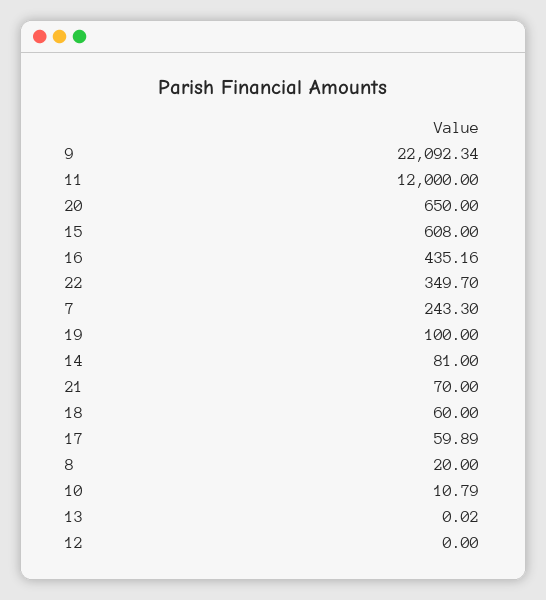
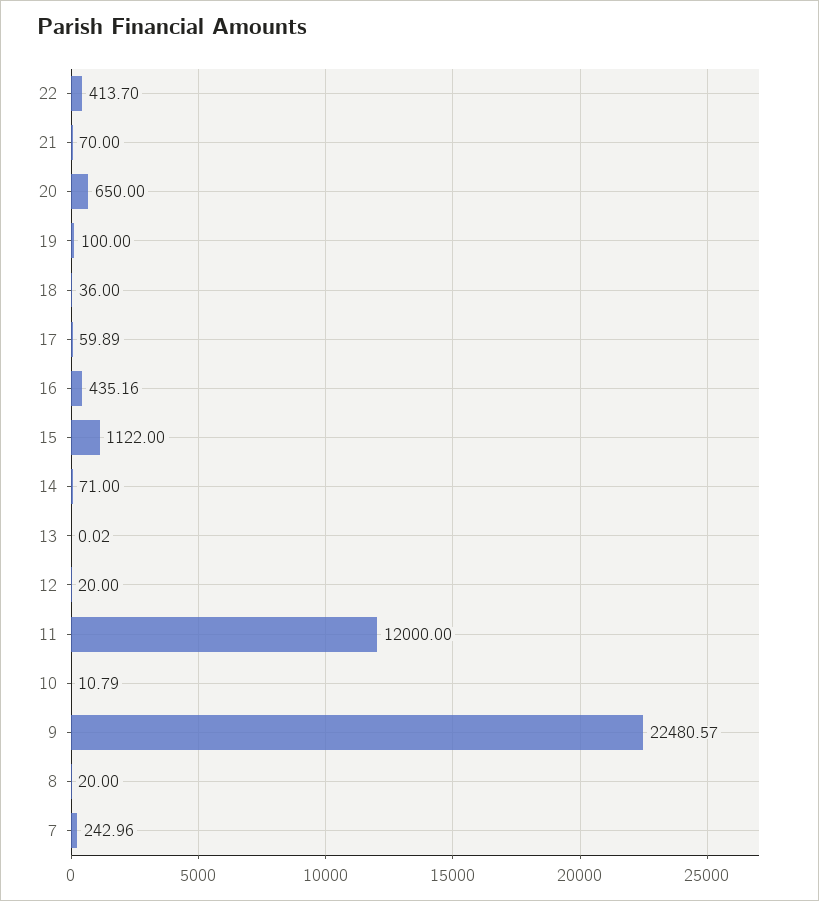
9: 22092.34 -> 22480.57
15: 608 -> 1122
22: 349.7 -> 413.7
7: 243.3 -> 242.96
14: 81 -> 71
18: 60 -> 36
12: 0 -> 20

